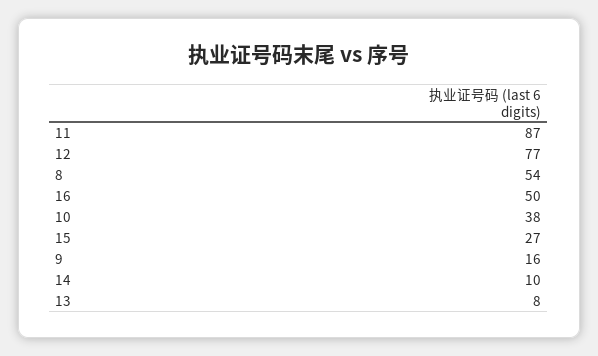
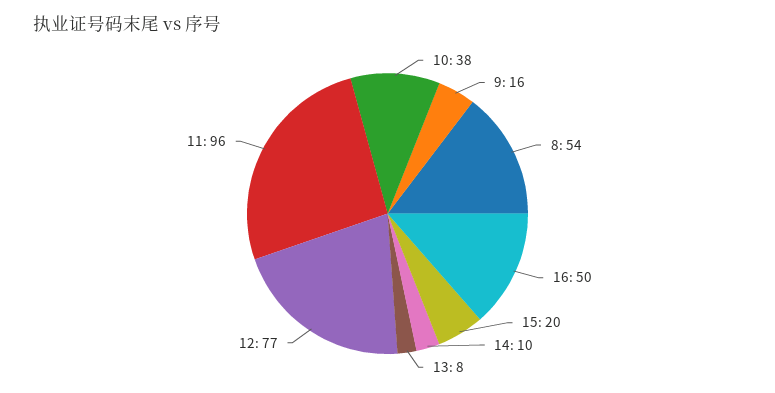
11: 87 -> 96
15: 27 -> 20

